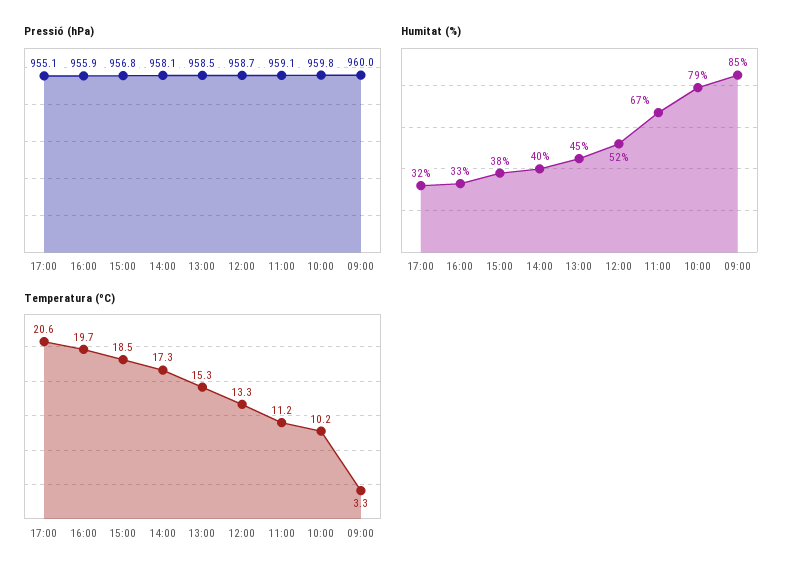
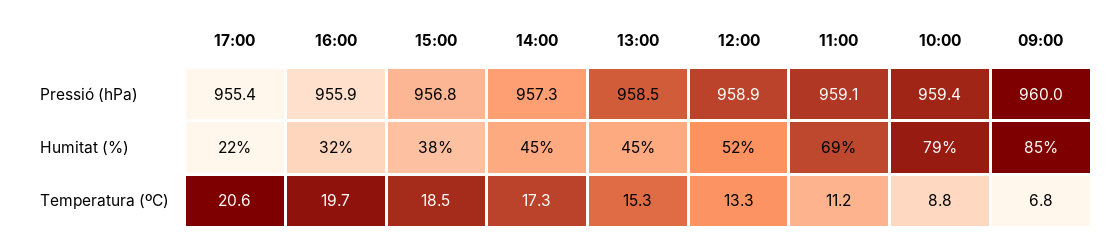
Pressió (hPa), 17:00: 955.1 -> 955.4
Pressió (hPa), 14:00: 958.1 -> 957.3
Pressió (hPa), 12:00: 958.7 -> 958.9
Pressió (hPa), 10:00: 959.8 -> 959.4
Humitat (%), 17:00: 32 -> 22
Humitat (%), 16:00: 33 -> 32
Humitat (%), 14:00: 40 -> 45
Humitat (%), 11:00: 67 -> 69
Temperatura (ºC), 10:00: 10.2 -> 8.8
Temperatura (ºC), 09:00: 3.3 -> 6.8

